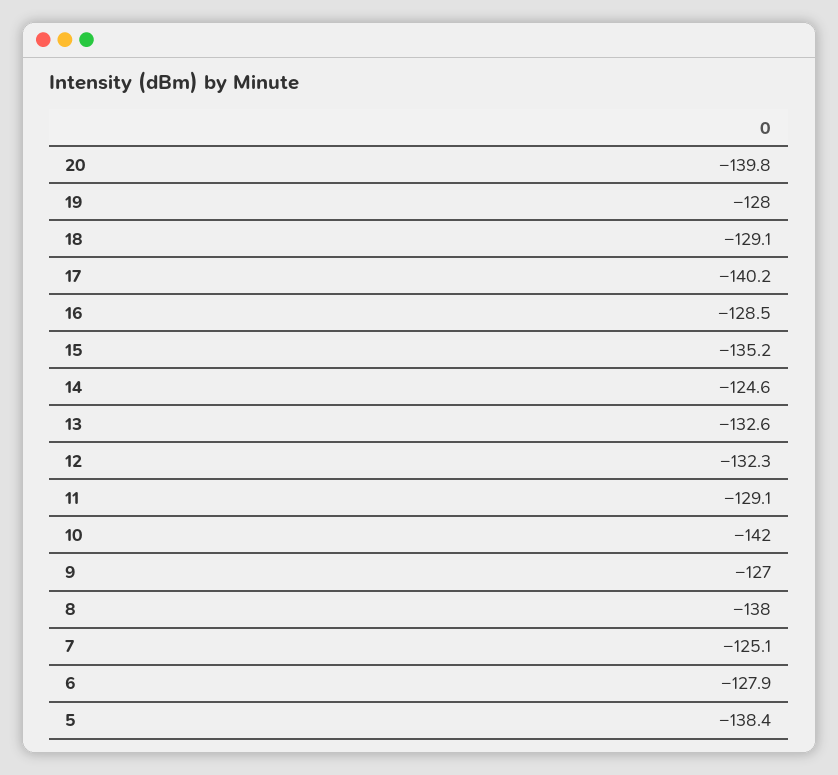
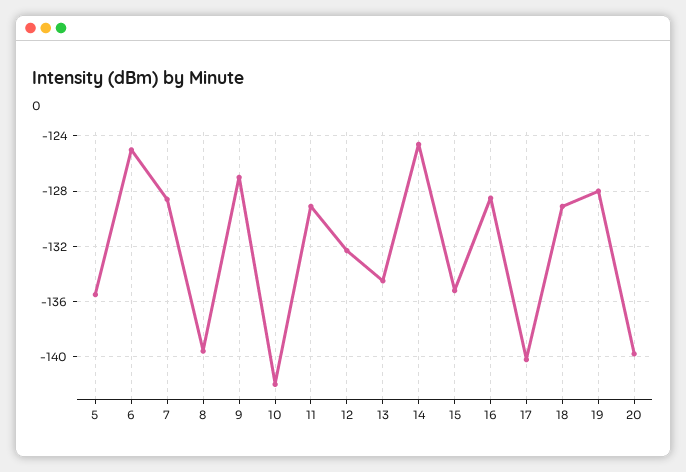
13: -132.6 -> -134.5
8: -138 -> -139.5
7: -125.1 -> -128.5
6: -127.9 -> -125
5: -138.4 -> -135.5

